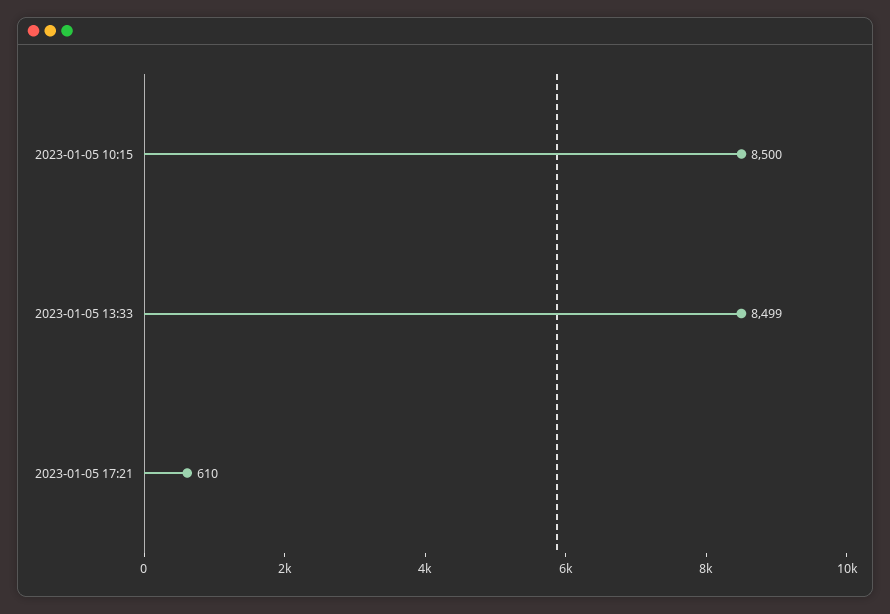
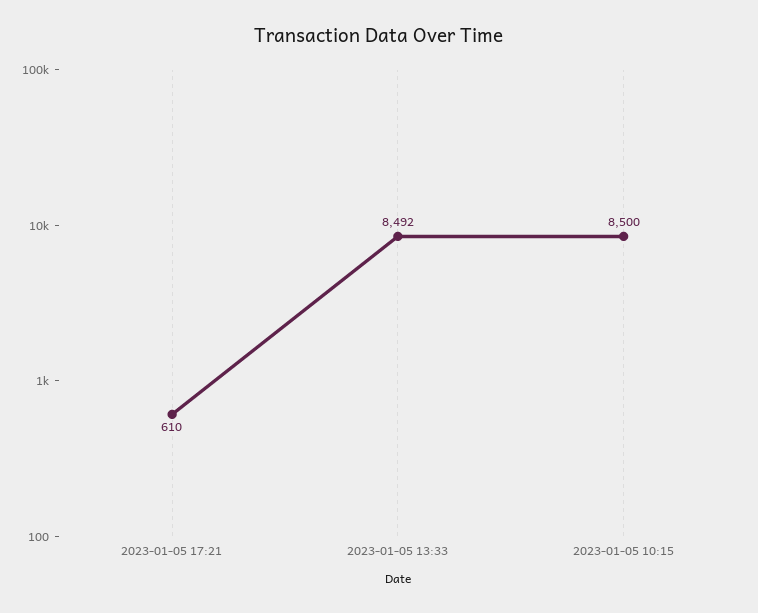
2023-01-05 13:33: 8499 -> 8492

